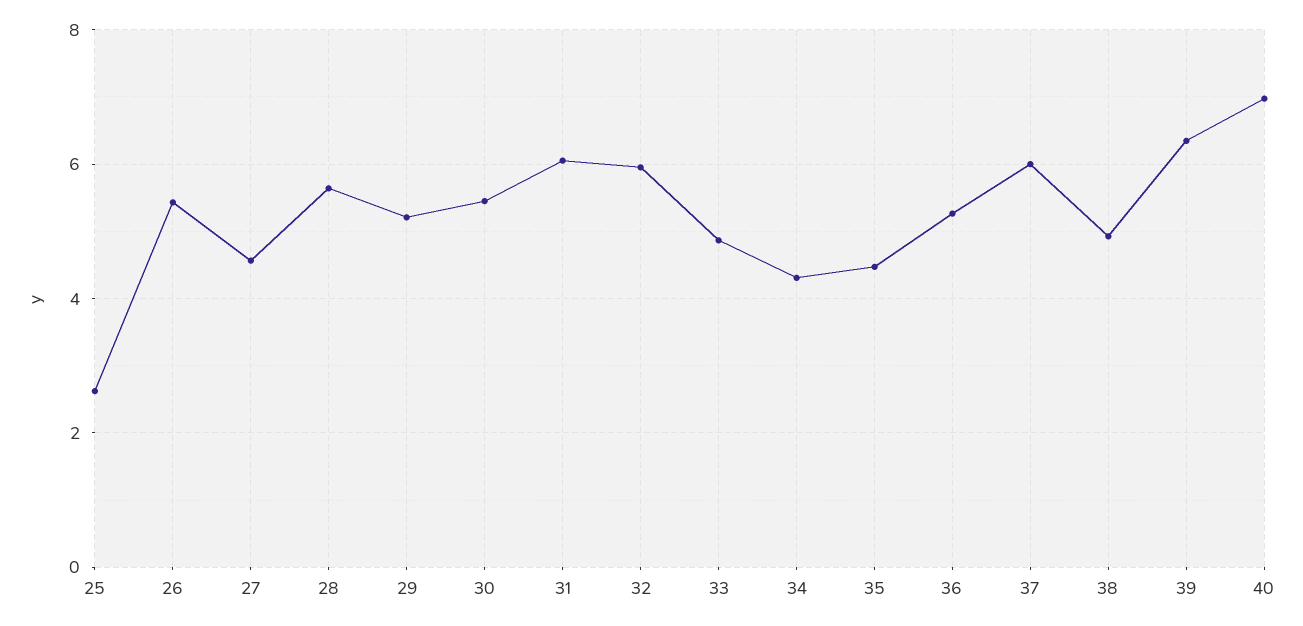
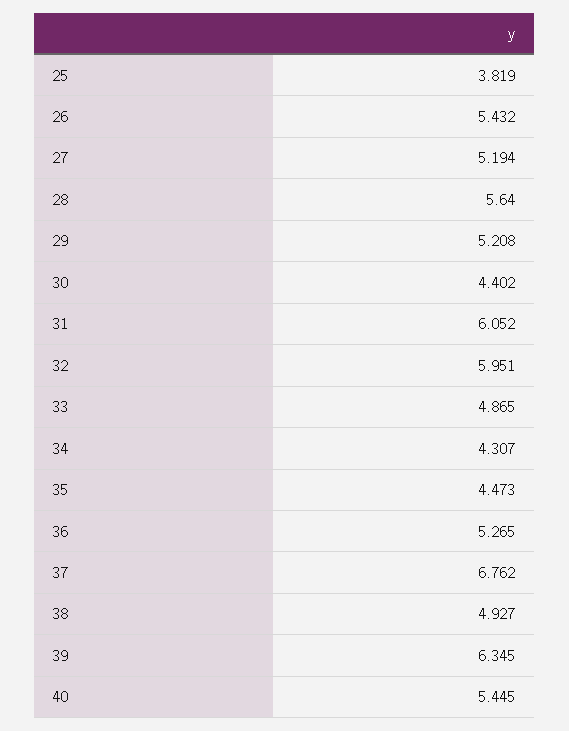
25: 2.6 -> 3.819
27: 4.6 -> 5.194
30: 5.4 -> 4.402
37: 6 -> 6.762
40: 7 -> 5.445

